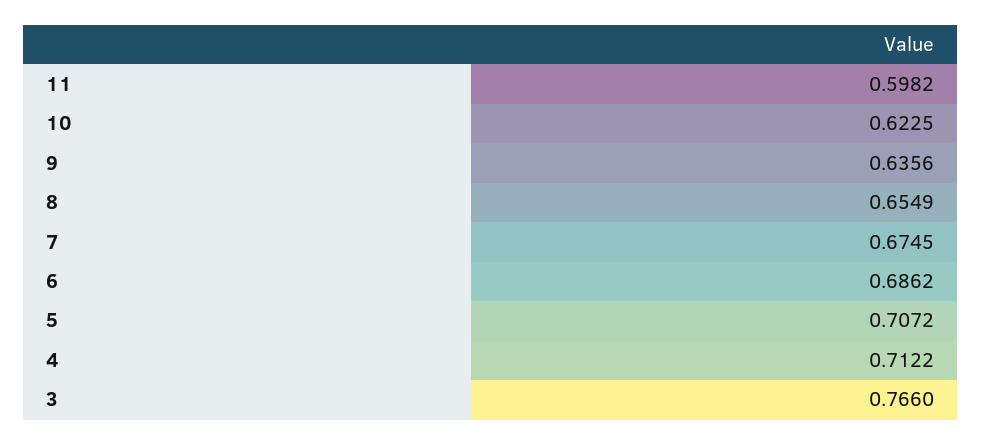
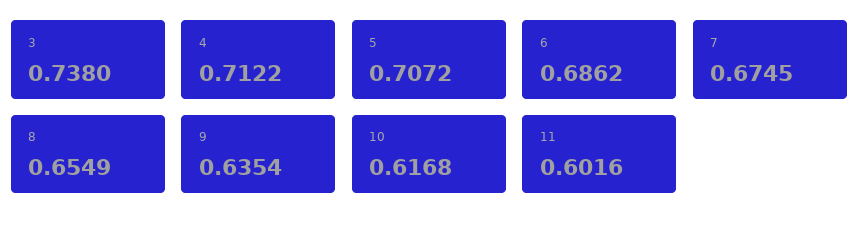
11: 0.5982 -> 0.6016
10: 0.6225 -> 0.6168
9: 0.6356 -> 0.6354
3: 0.766 -> 0.738

